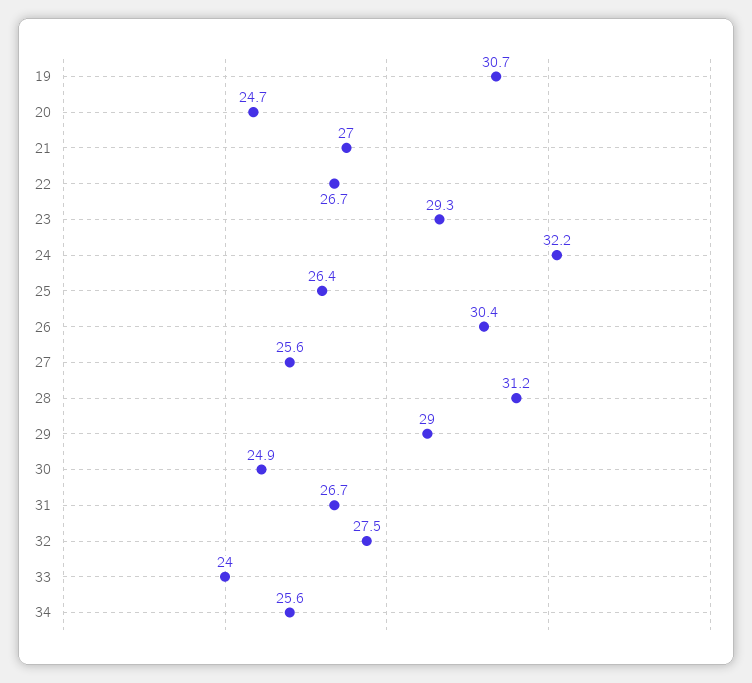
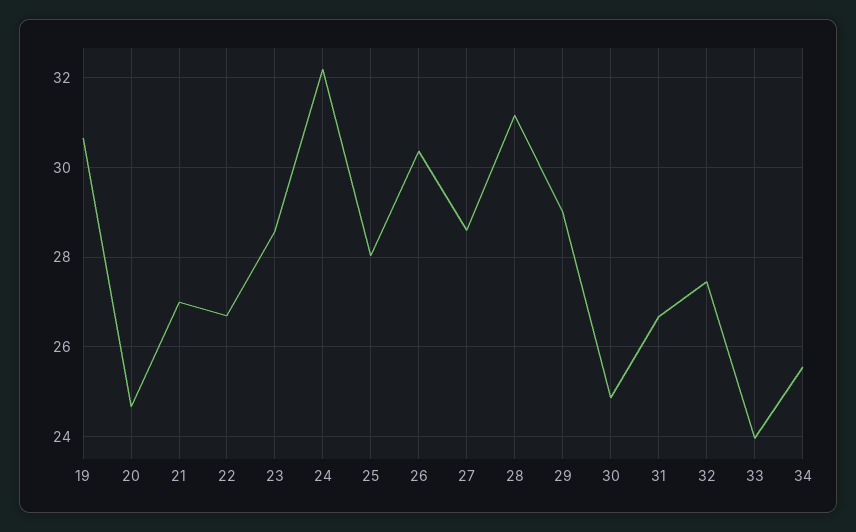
23: 29.3 -> 28.6
25: 26.4 -> 28
27: 25.6 -> 28.6

